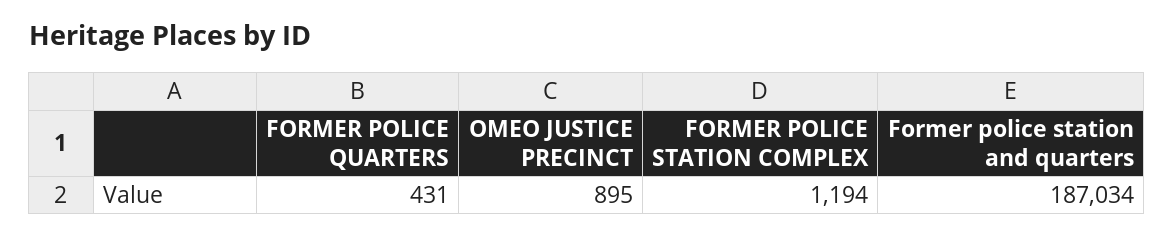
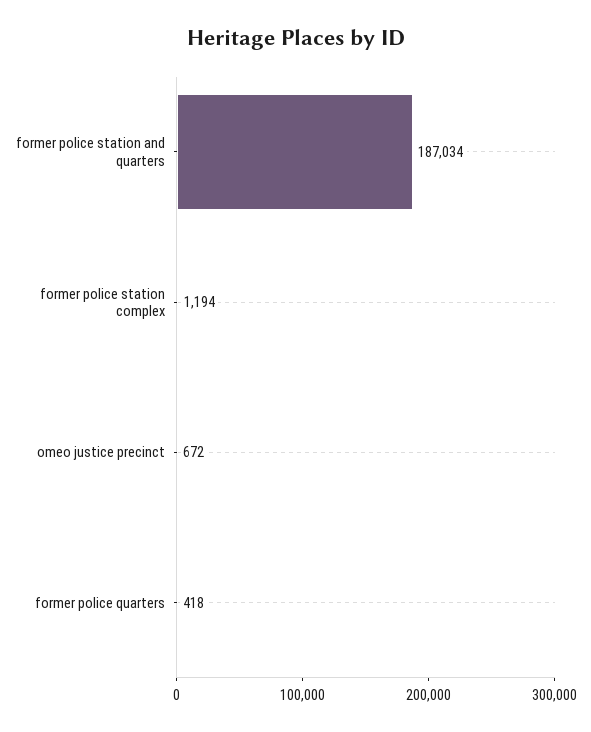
FORMER POLICE QUARTERS: 431 -> 418
OMEO JUSTICE PRECINCT: 895 -> 672

